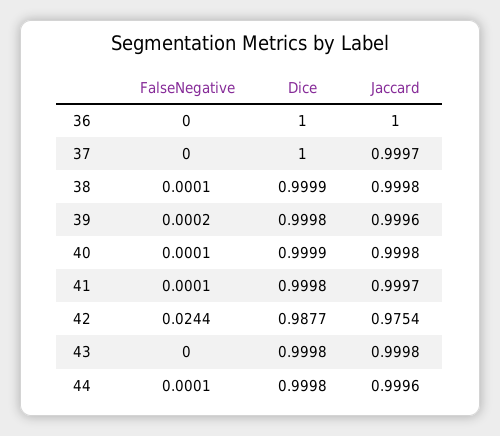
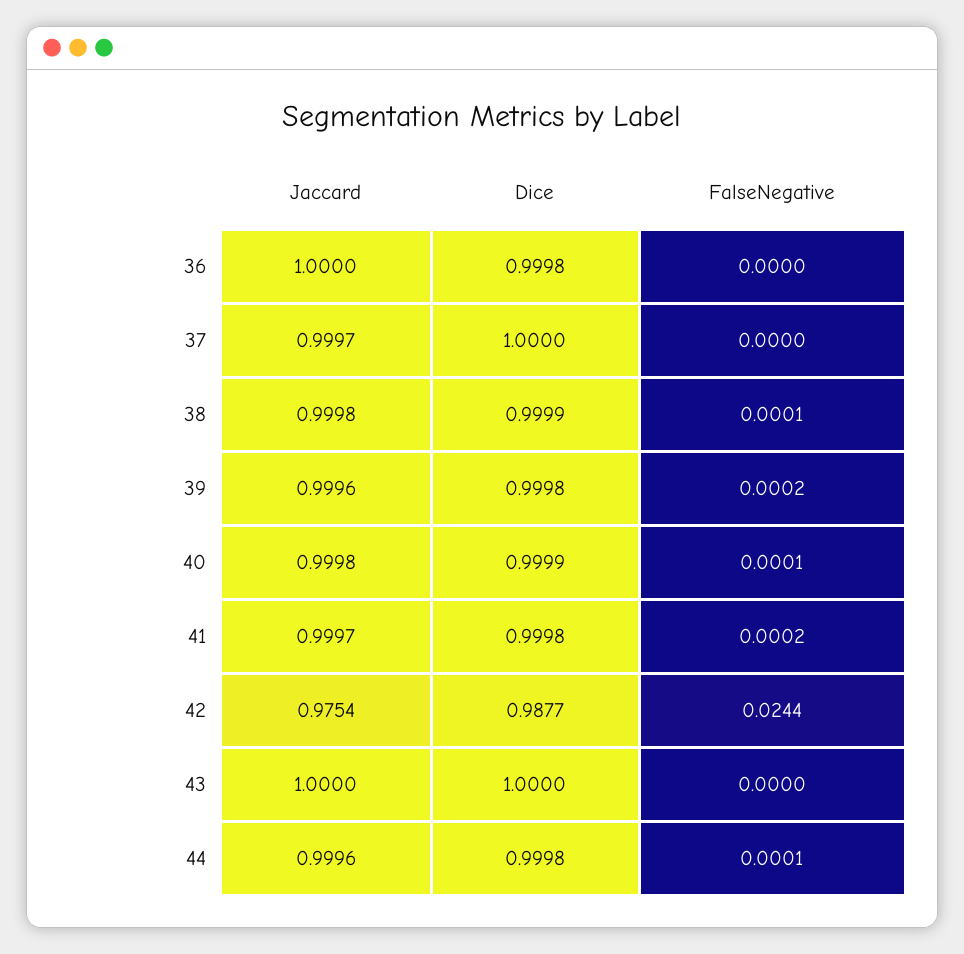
Dice, 36: 1 -> 0.9998
FalseNegative, 41: 0.0001 -> 0.0002
Dice, 43: 0.9998 -> 1
Jaccard, 43: 0.9998 -> 1

